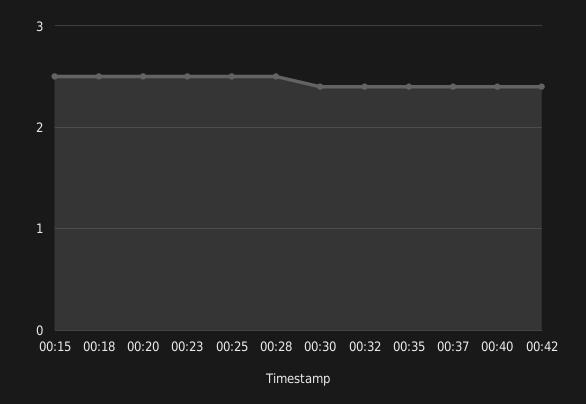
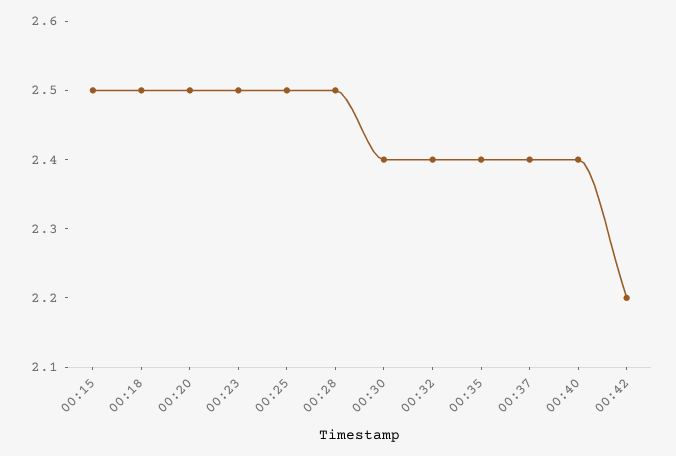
00:42: 2.4 -> 2.2

